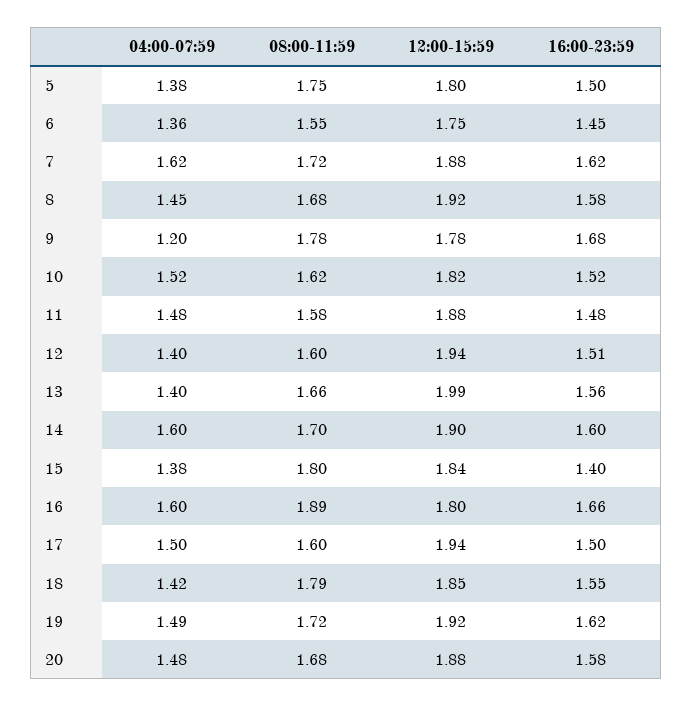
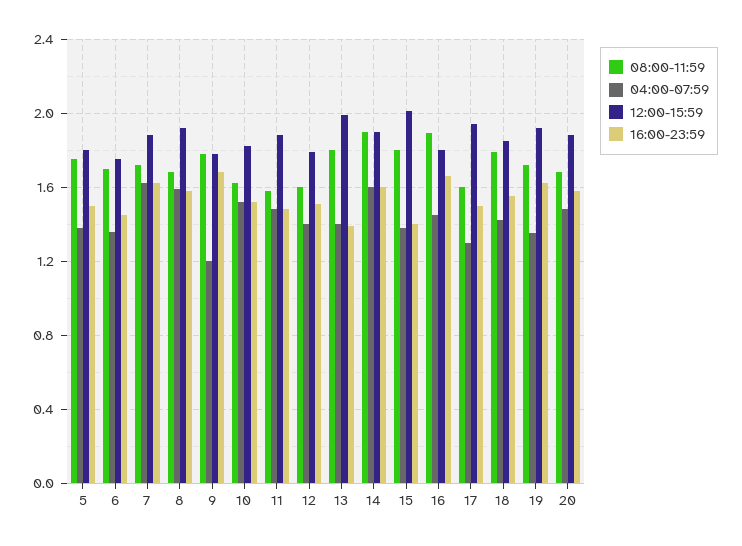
08:00-11:59, 6: 1.55 -> 1.7
04:00-07:59, 8: 1.45 -> 1.6
12:00-15:59, 12: 1.94 -> 1.8
08:00-11:59, 13: 1.66 -> 1.8
16:00-23:59, 13: 1.56 -> 1.4
08:00-11:59, 14: 1.7 -> 1.9
12:00-15:59, 15: 1.84 -> 2
04:00-07:59, 16: 1.6 -> 1.45
04:00-07:59, 17: 1.5 -> 1.3
04:00-07:59, 19: 1.49 -> 1.35

